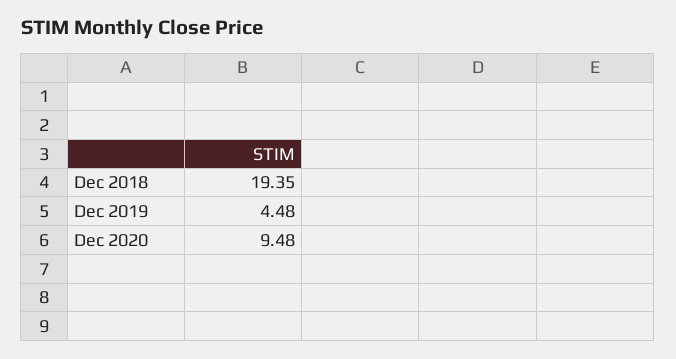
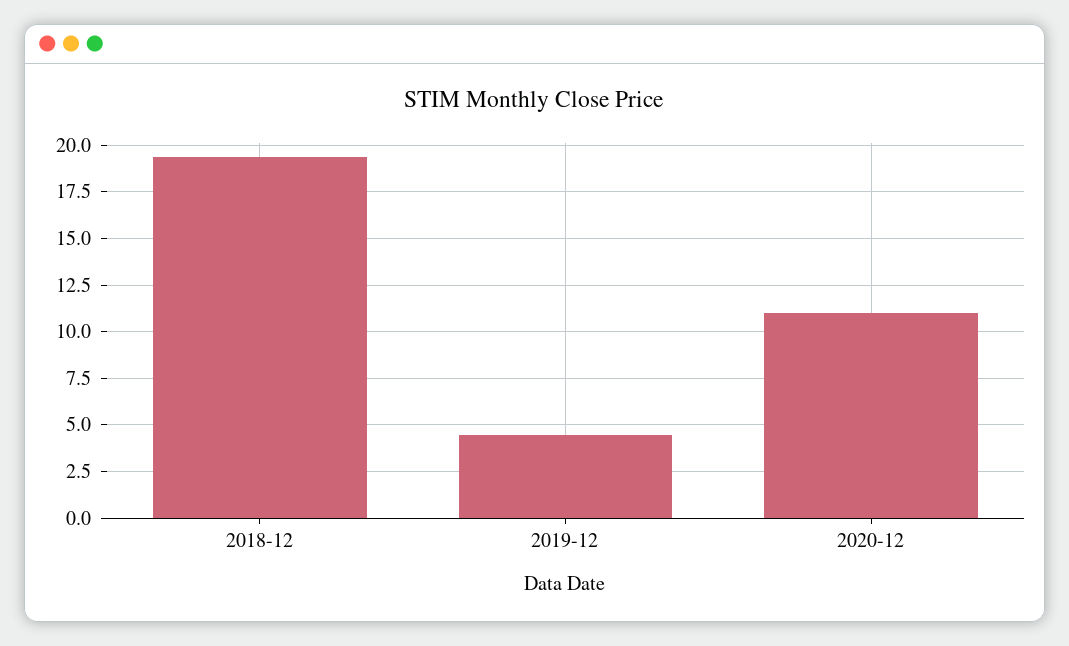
Dec 2020: 9.48 -> 11

